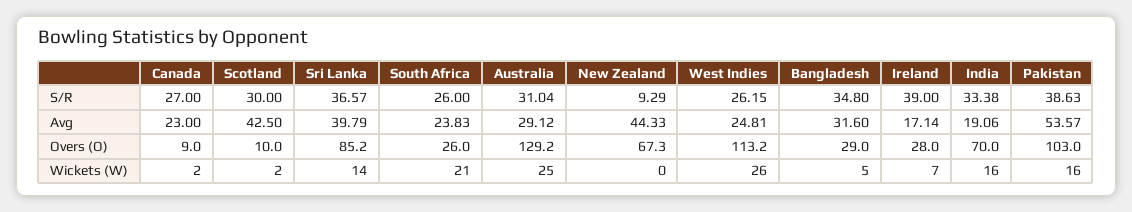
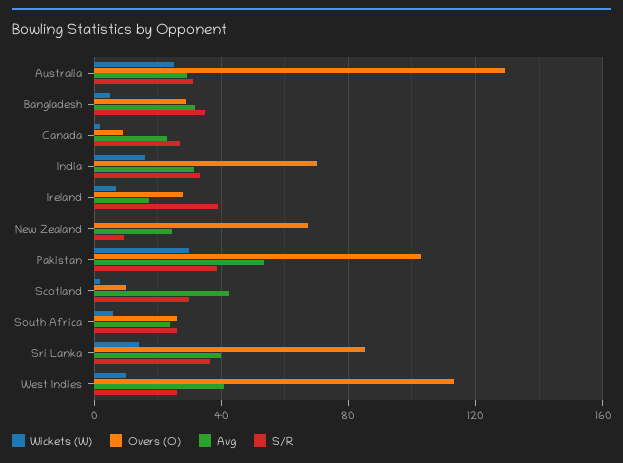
Avg, New Zealand: 44.33 -> 25
Avg, West Indies: 24.81 -> 40
Avg, India: 19.06 -> 30
Wickets (W), South Africa: 21 -> 5
Wickets (W), West Indies: 26 -> 10
Wickets (W), Pakistan: 16 -> 30

